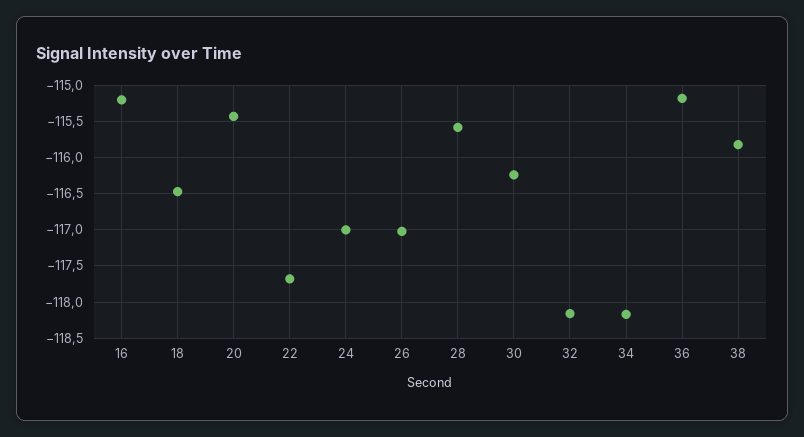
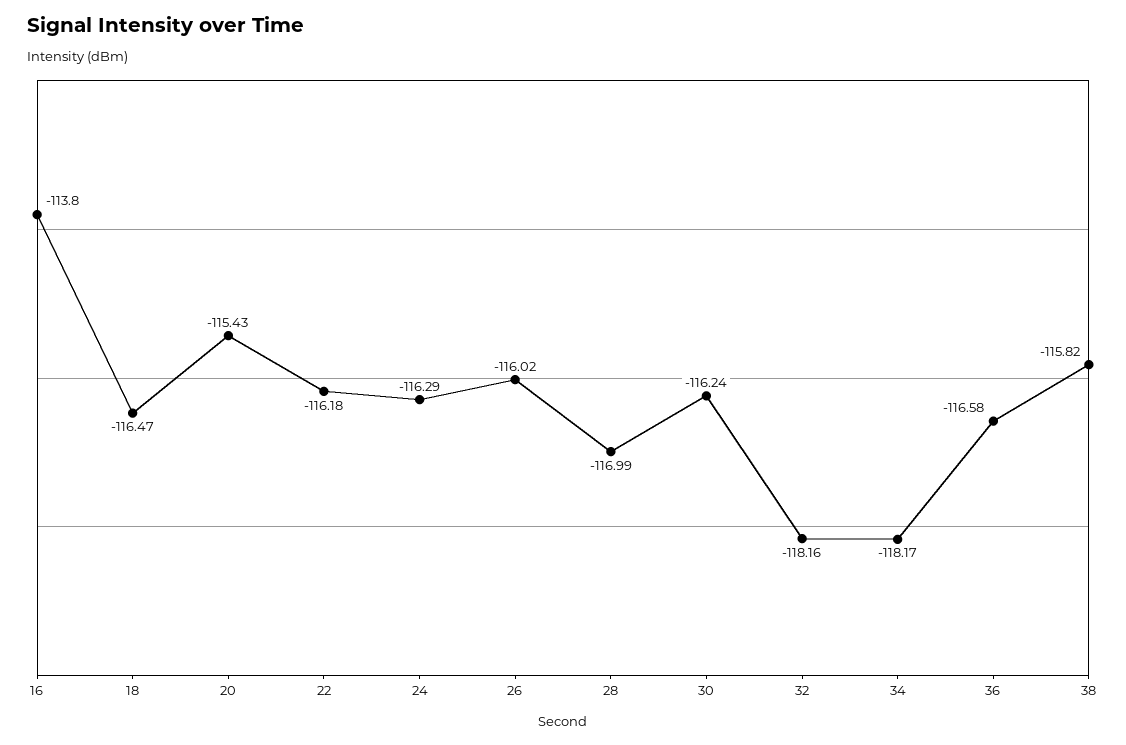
16: -115.2 -> -113.8
22: -117.7 -> -116.18
24: -117 -> -116.29
26: -117 -> -116.02
28: -115.6 -> -116.99
36: -115.2 -> -116.58

